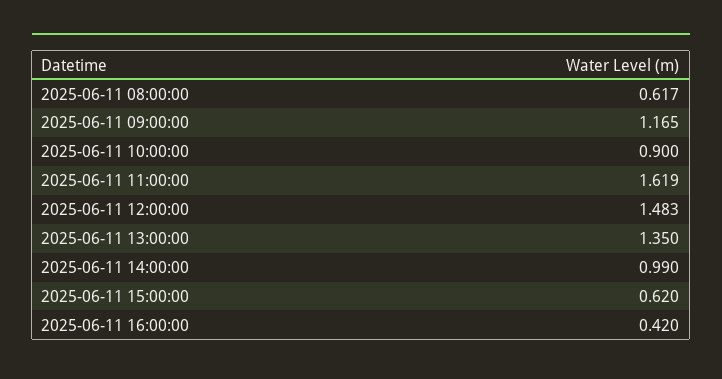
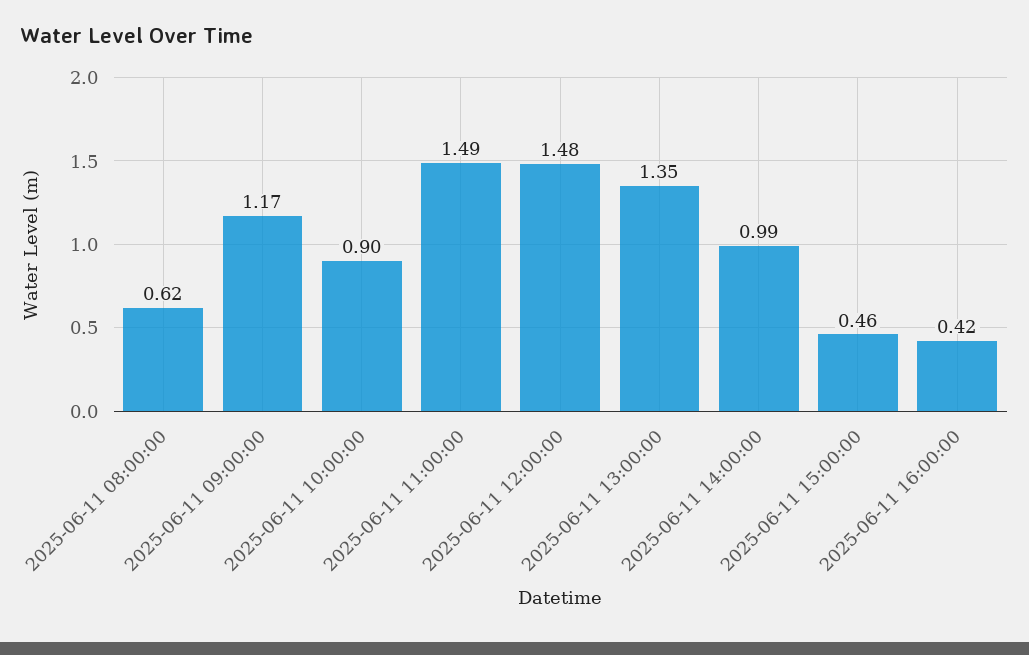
2025-06-11 11:00:00: 1.619 -> 1.49
2025-06-11 15:00:00: 0.62 -> 0.46

